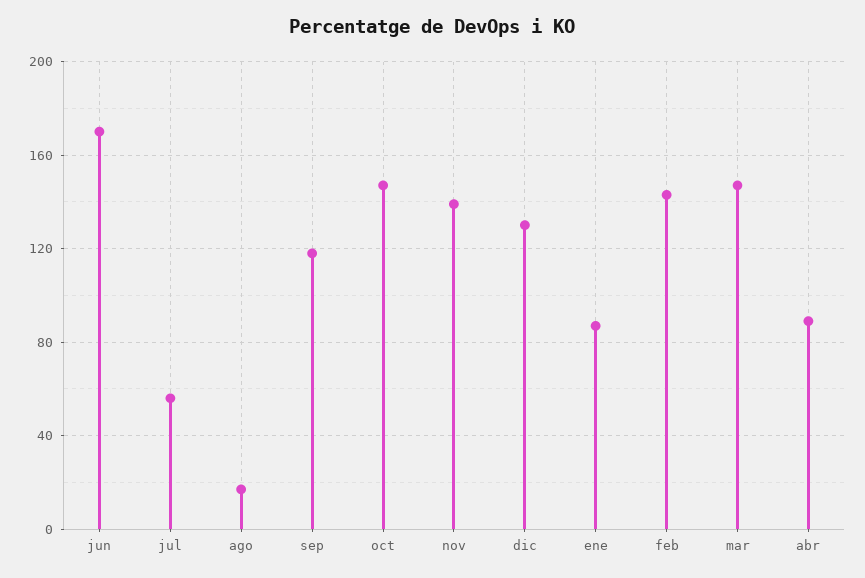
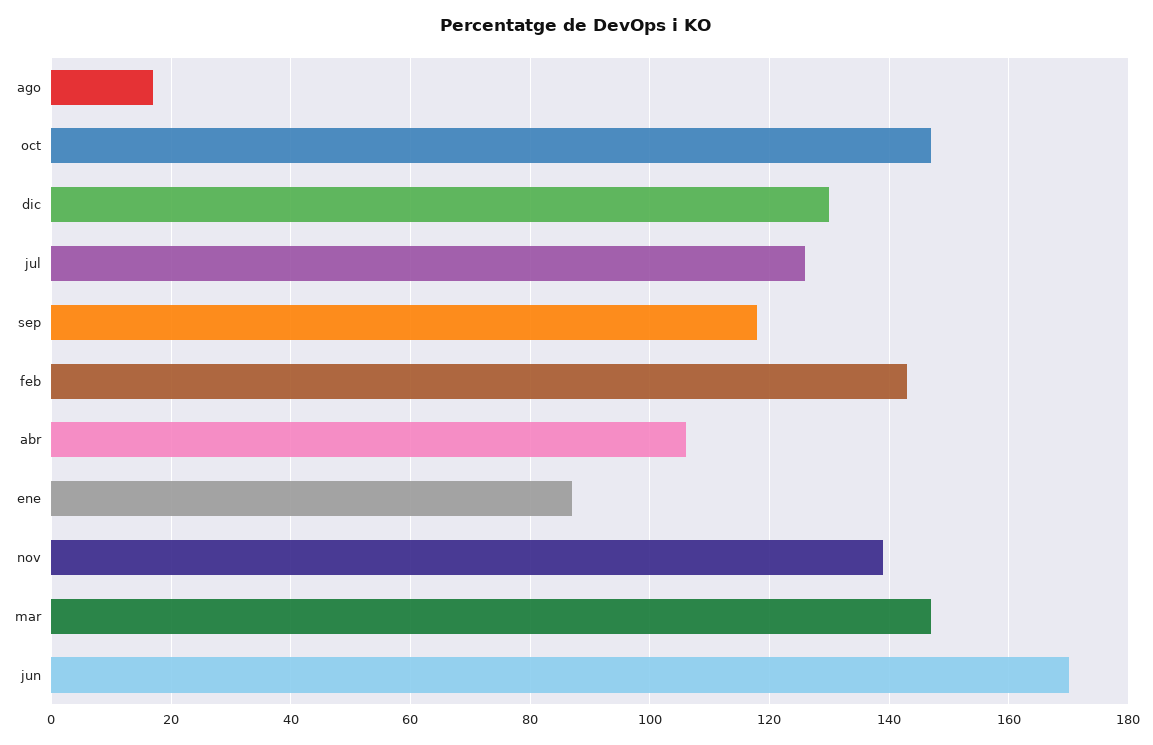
jul: 55 -> 125
abr: 90 -> 105

